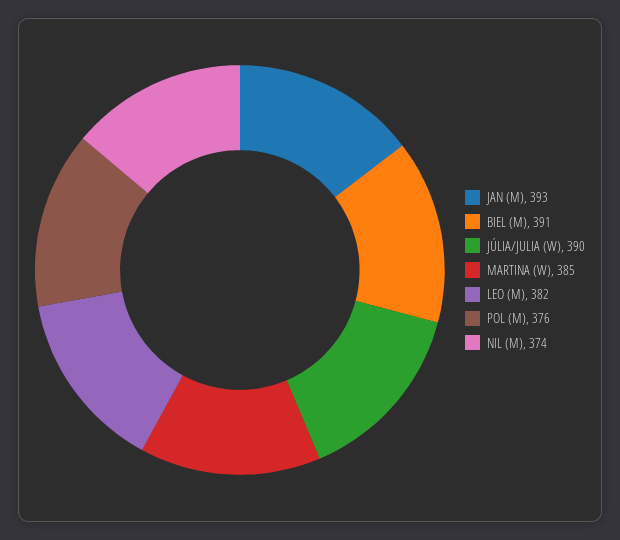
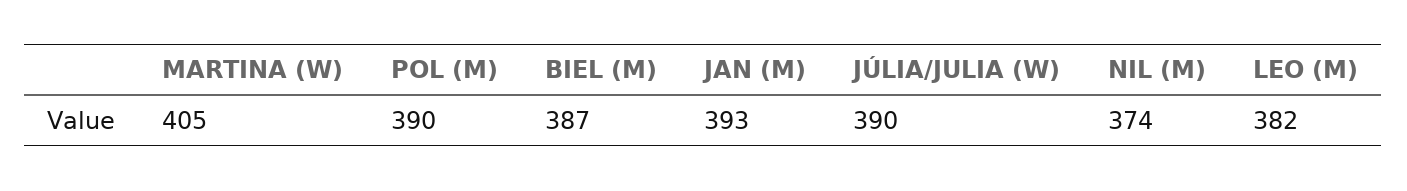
BIEL (M): 391 -> 387
MARTINA (W): 385 -> 405
POL (M): 376 -> 390

